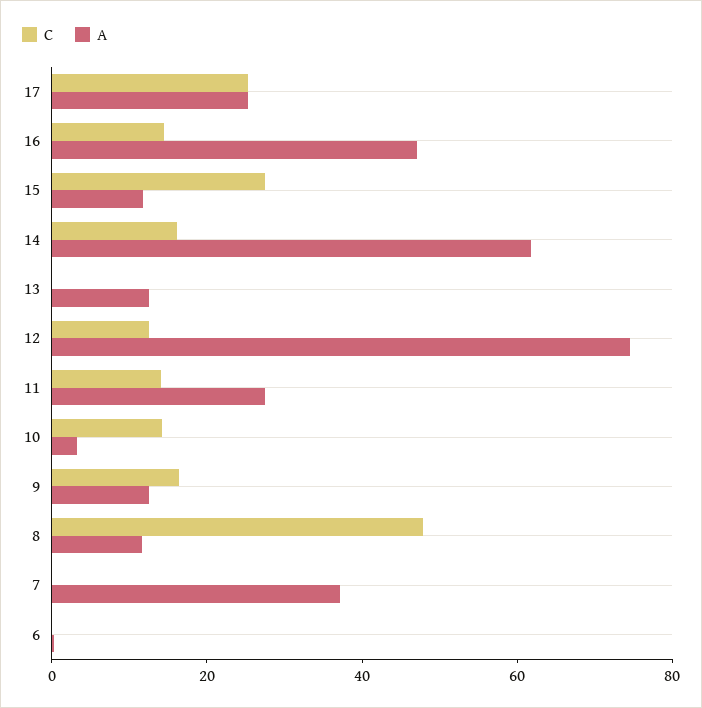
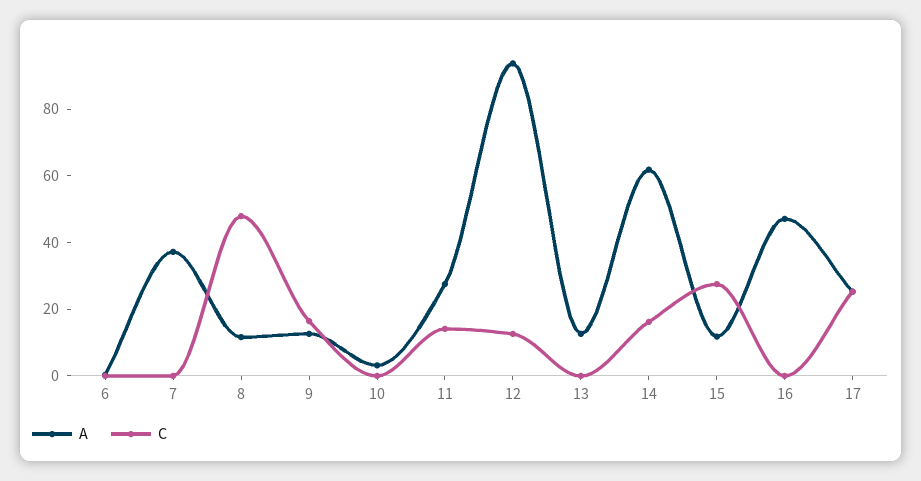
C, 16: 15 -> 0
A, 12: 75 -> 95
C, 10: 15 -> 0

